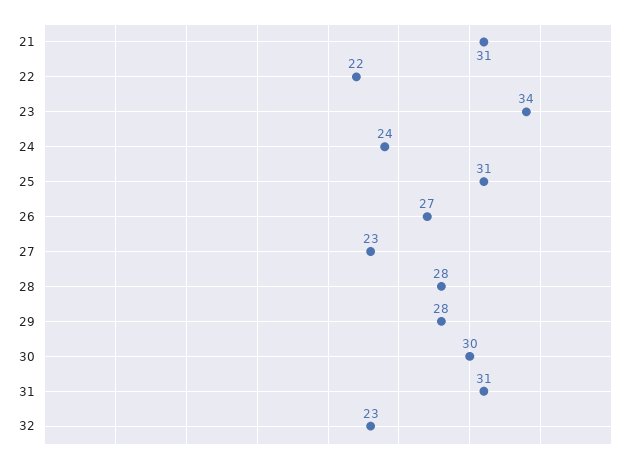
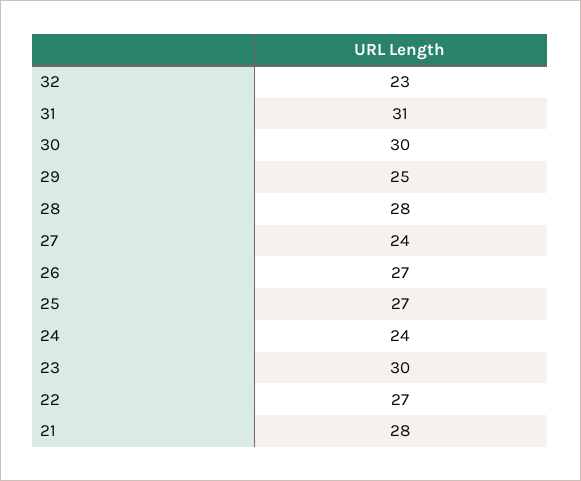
21: 31 -> 28
22: 22 -> 27
23: 34 -> 30
25: 31 -> 27
27: 23 -> 24
29: 28 -> 25

